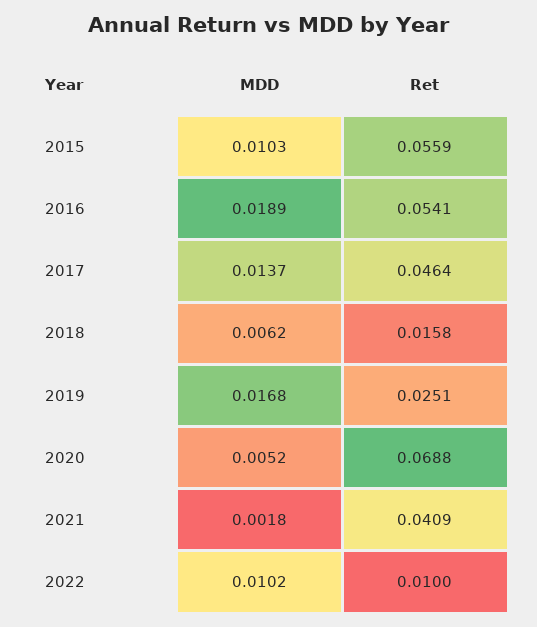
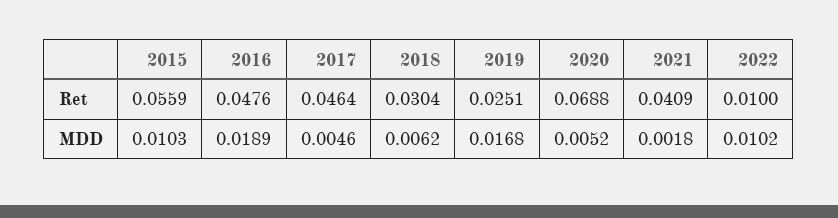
Ret, 2016: 0.0541 -> 0.0476
MDD, 2017: 0.0137 -> 0.0046
Ret, 2018: 0.0158 -> 0.0304

